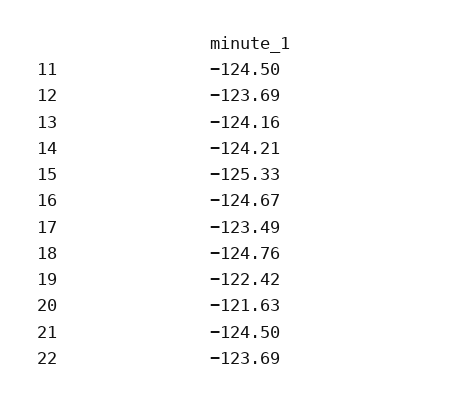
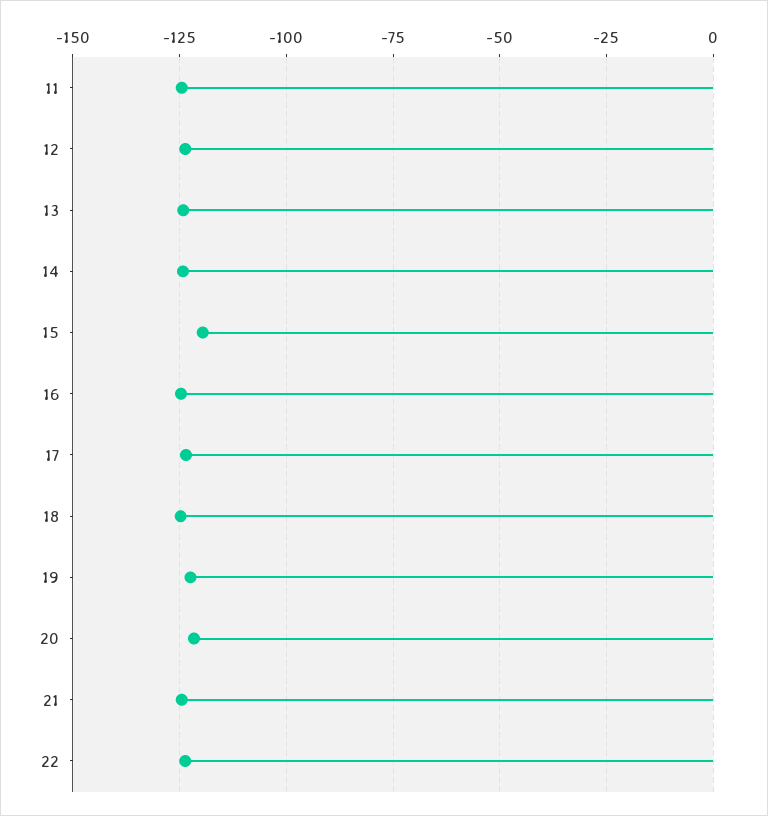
15: -125.33 -> -120

